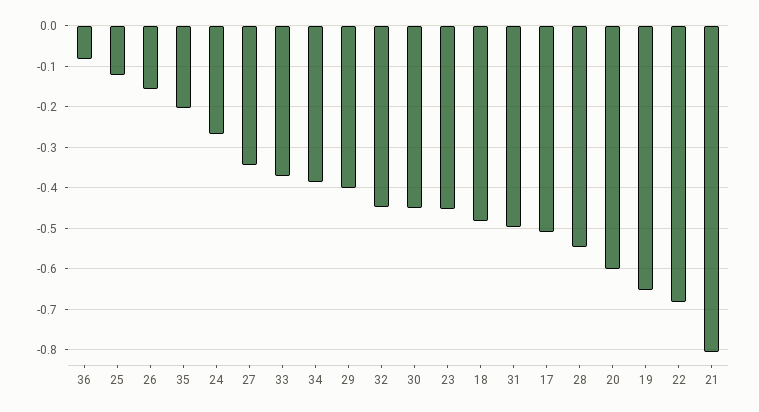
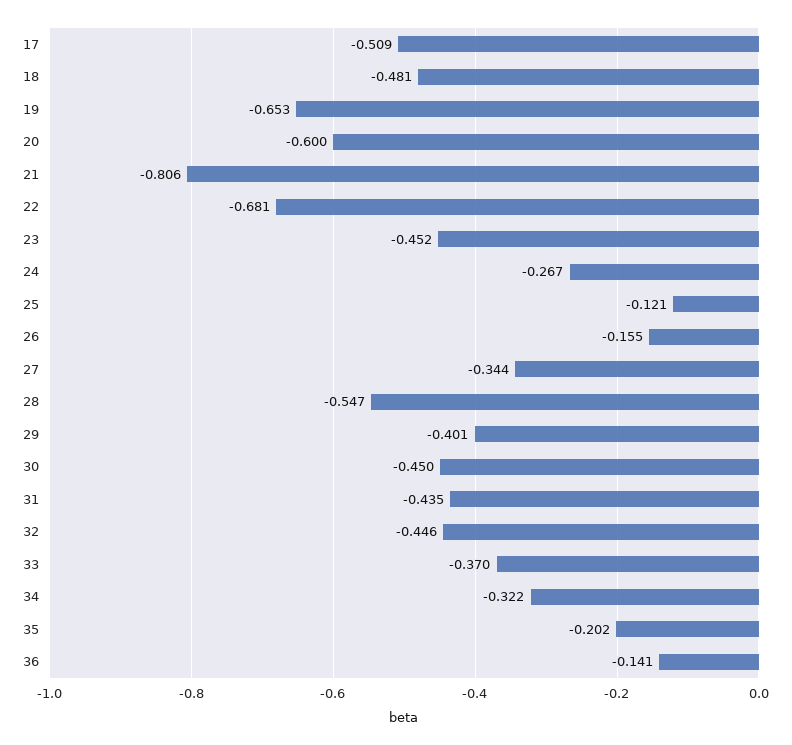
36: -0.08 -> -0.141
34: -0.38 -> -0.322
31: -0.5 -> -0.435

